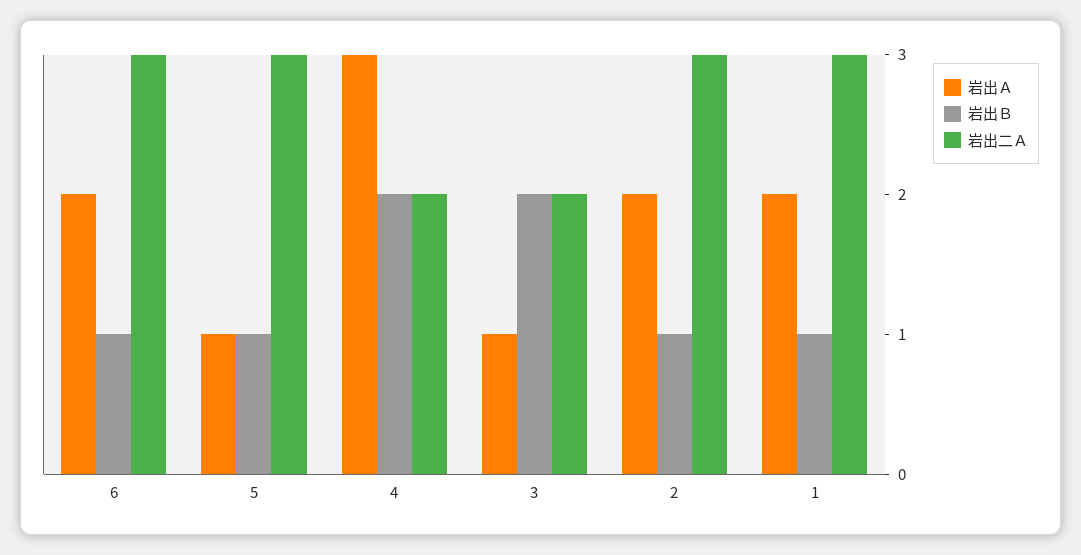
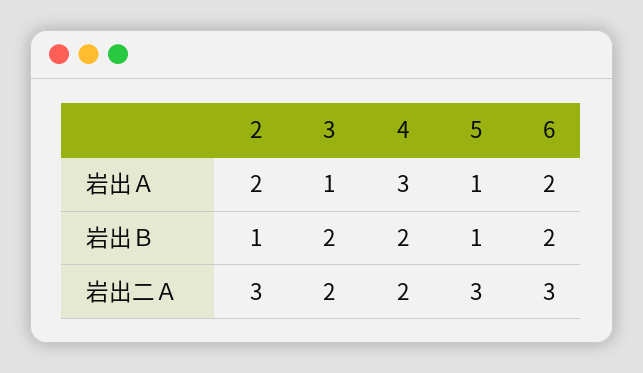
岩出Ｂ, 6: 1 -> 2
岩出Ａ, 1: 2 -> none
岩出Ｂ, 1: 1 -> none
岩出二Ａ, 1: 3 -> none

